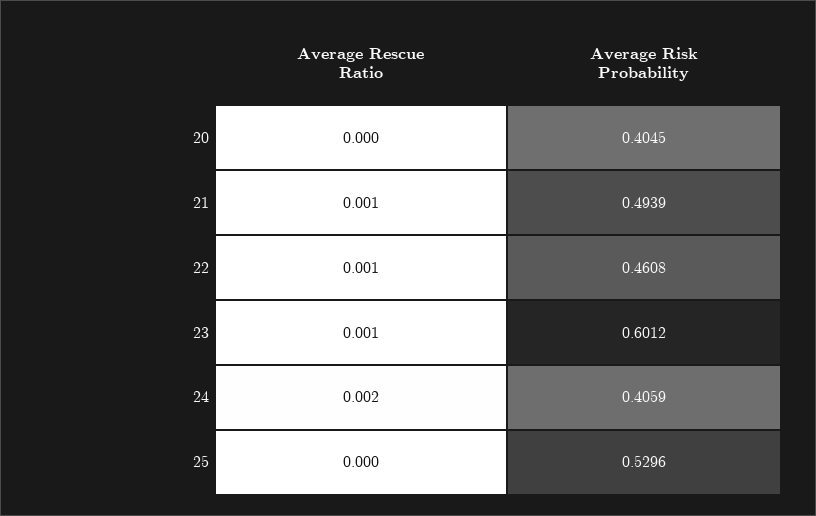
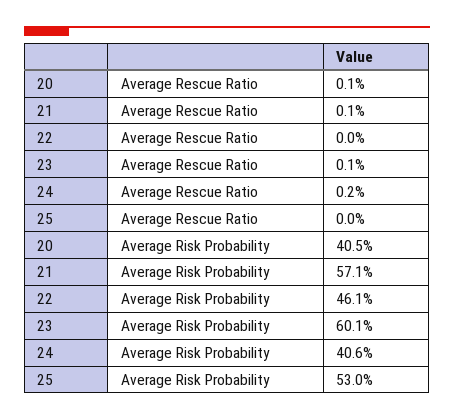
Average Rescue Ratio, 20: 0 -> 0.001
Average Risk Probability, 21: 0.4939 -> 0.571
Average Rescue Ratio, 22: 0.001 -> 0

